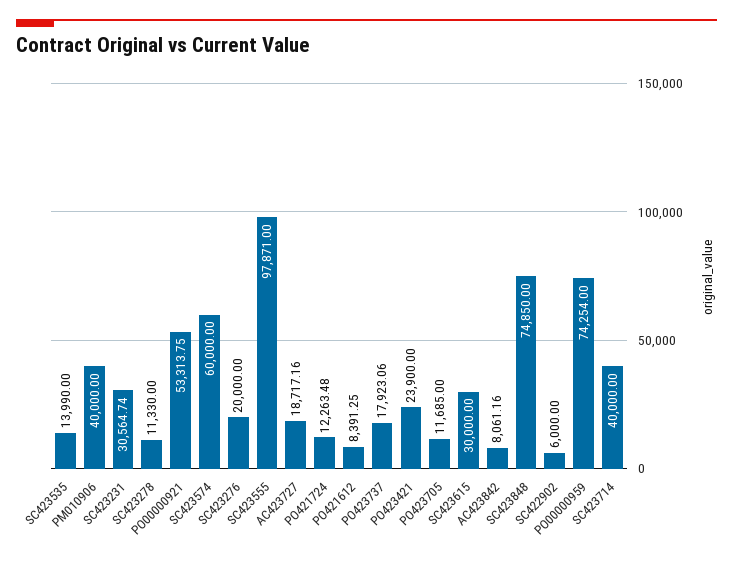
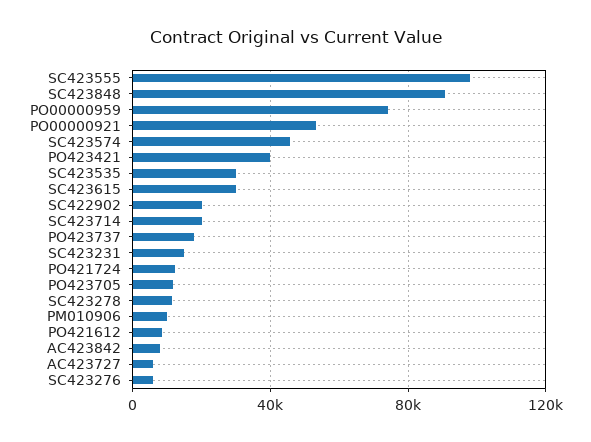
SC423535: 13990 -> 30000
PM010906: 40000 -> 10000
SC423231: 30564.74 -> 15000
SC423574: 60000 -> 45000
SC423276: 20000 -> 5000
AC423727: 18717.16 -> 5000
PO423421: 23900 -> 40000
SC423848: 74850 -> 90000
SC422902: 6000 -> 20000
SC423714: 40000 -> 20000

